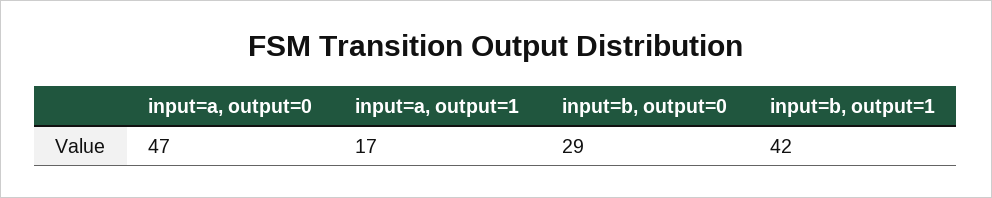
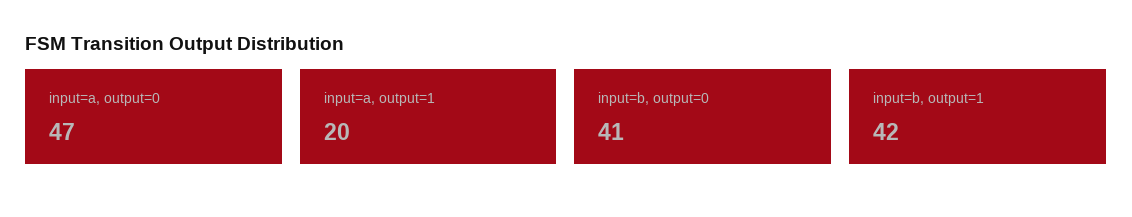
input=a, output=1: 17 -> 20
input=b, output=0: 29 -> 41

